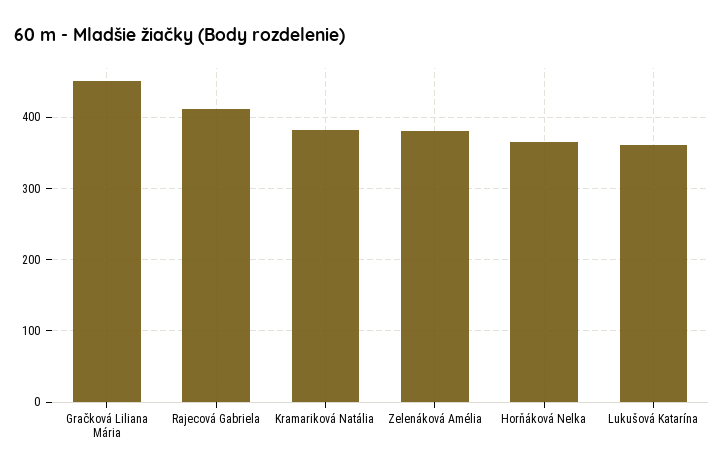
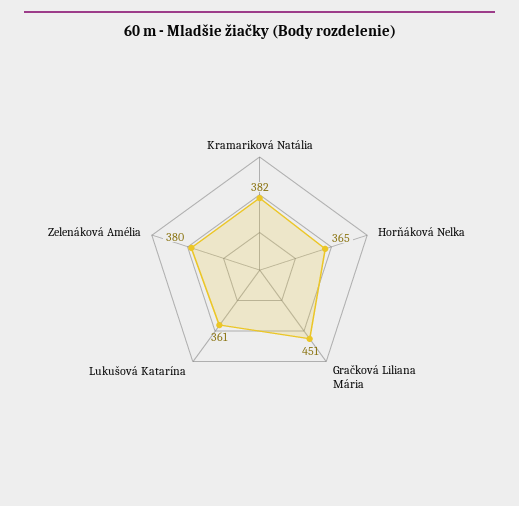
Rajecová Gabriela: 410 -> none

